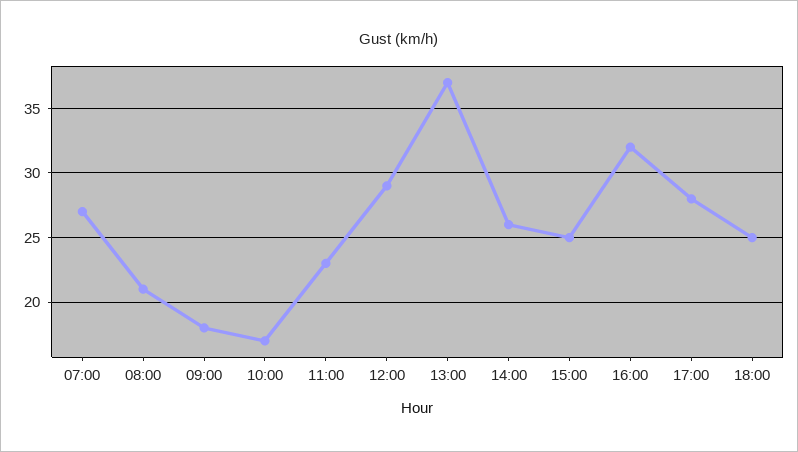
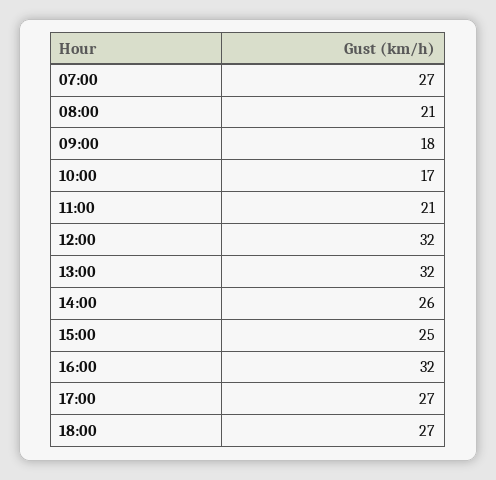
11:00: 23 -> 21
12:00: 29 -> 32
13:00: 37 -> 32
17:00: 28 -> 27
18:00: 25 -> 27

